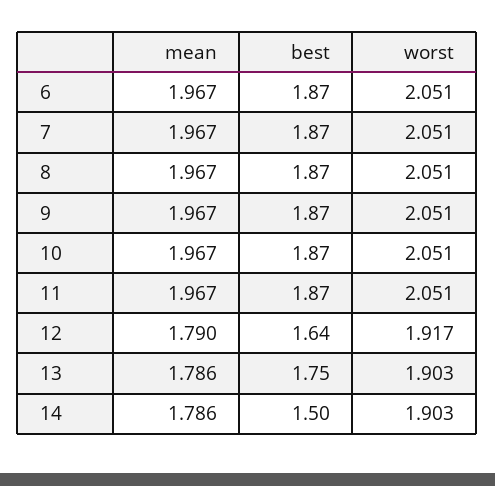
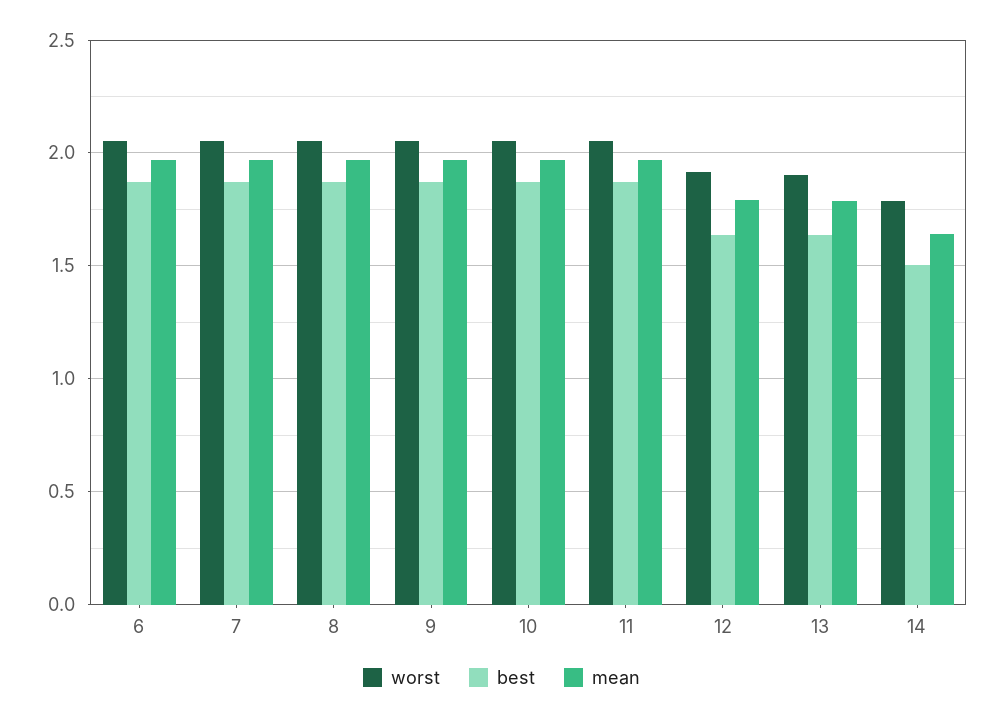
best, 13: 1.75 -> 1.65
mean, 14: 1.786 -> 1.65
worst, 14: 1.903 -> 1.8

